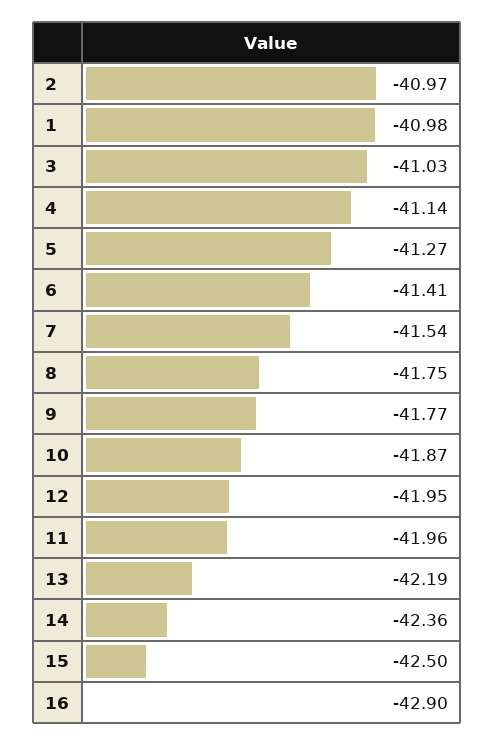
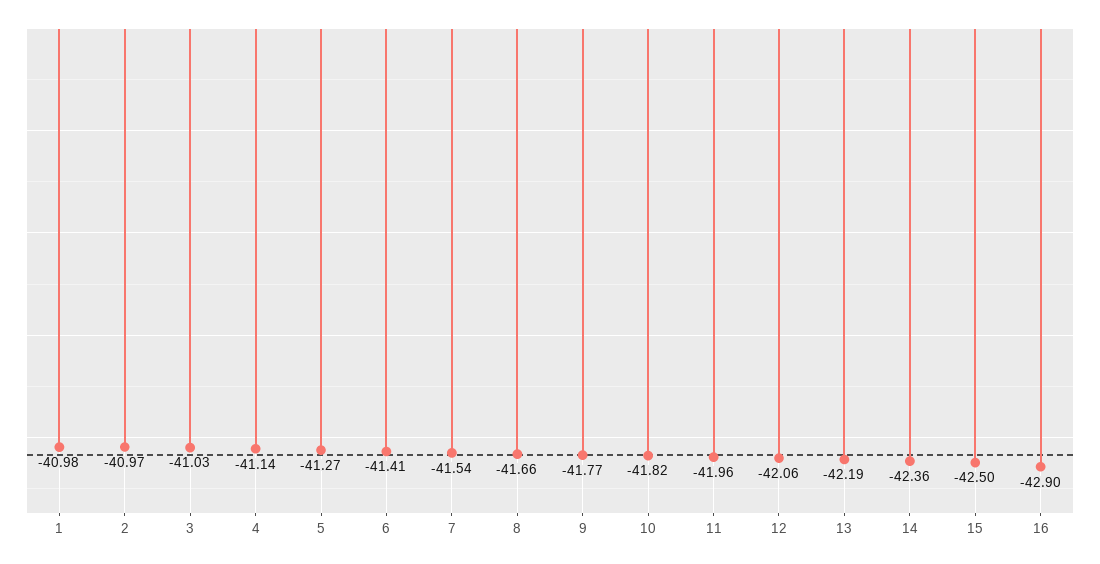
8: -41.75 -> -41.66
10: -41.87 -> -41.82
12: -41.95 -> -42.06

